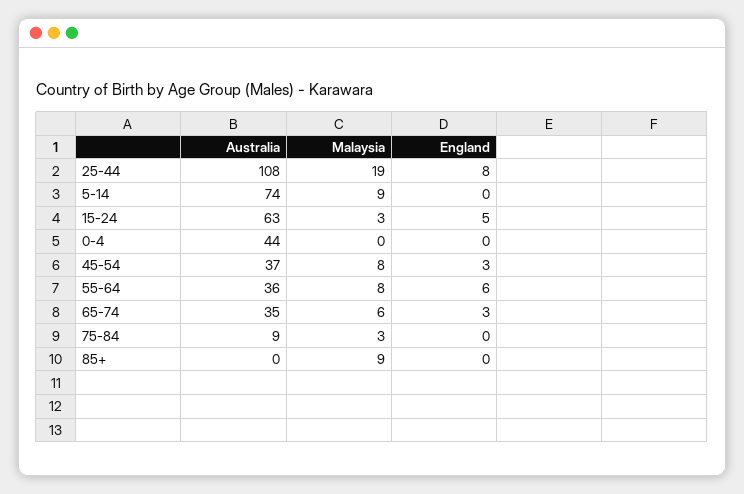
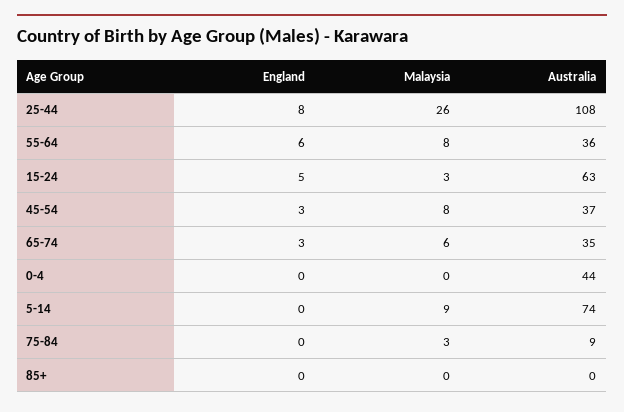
Malaysia, 25-44: 19 -> 26
Malaysia, 85+: 9 -> 0

